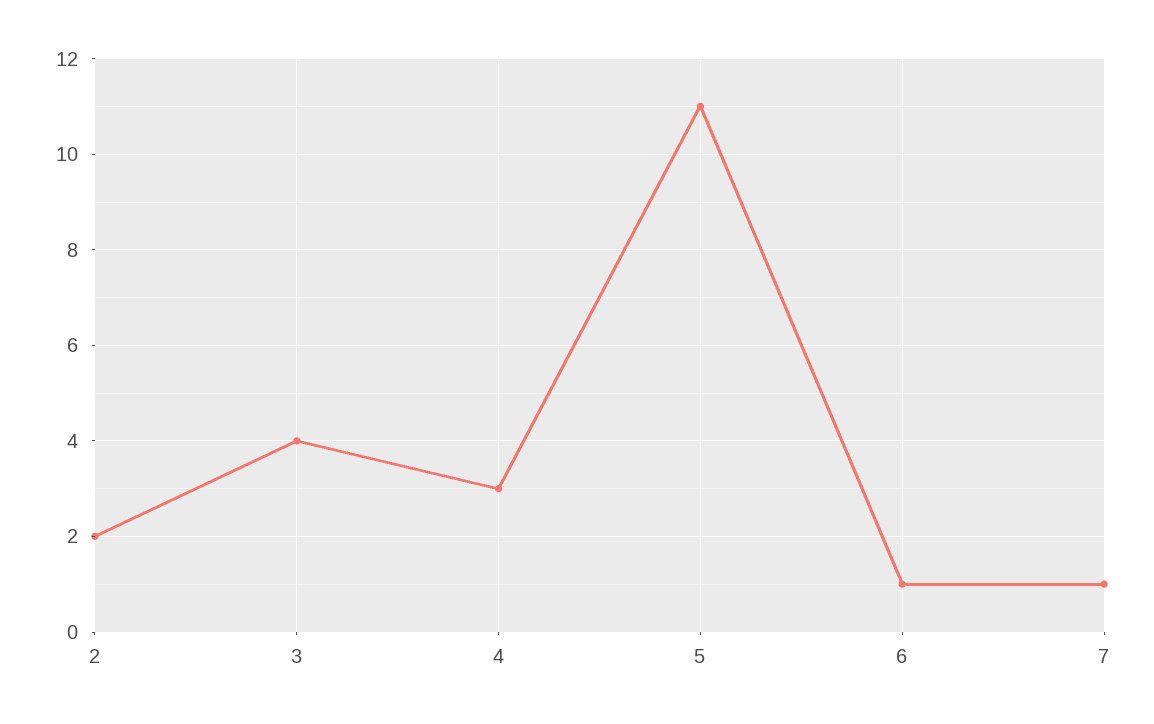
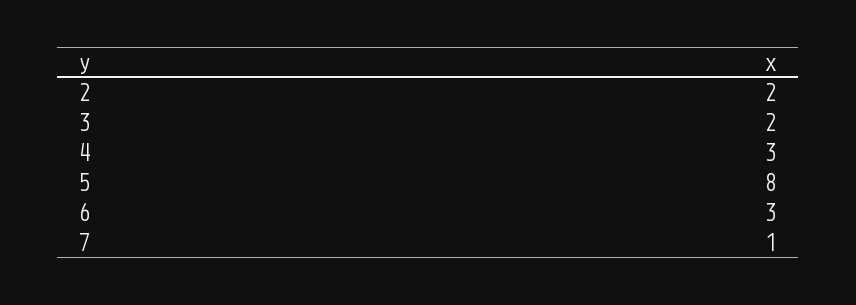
3: 4 -> 2
5: 11 -> 8
6: 1 -> 3

